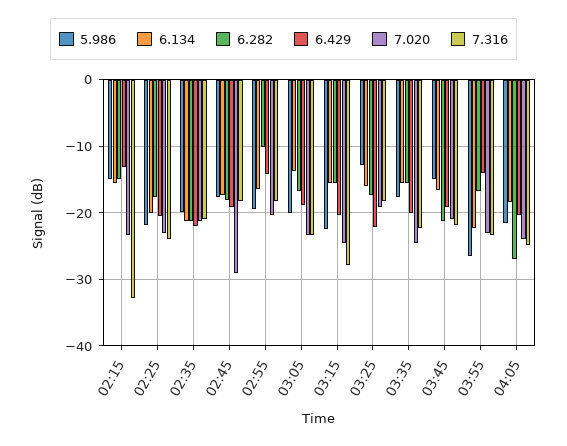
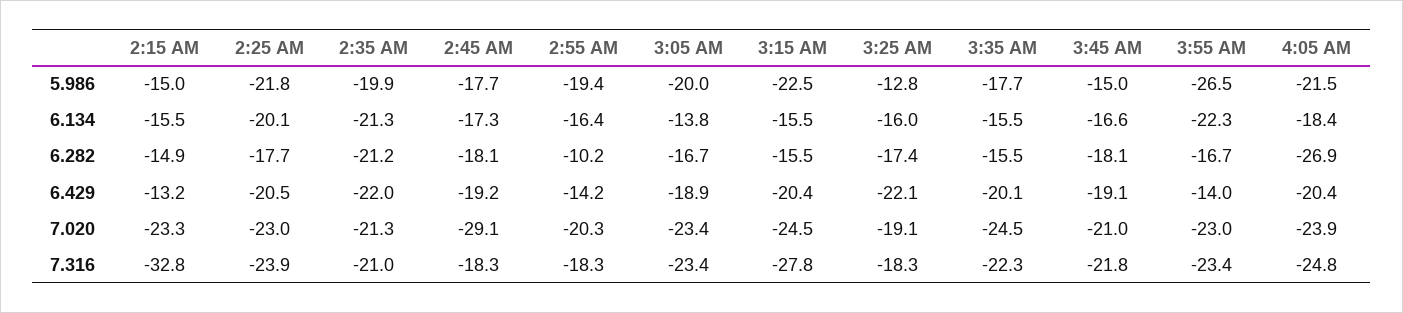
6.282, 03:45: -21 -> -18.1

